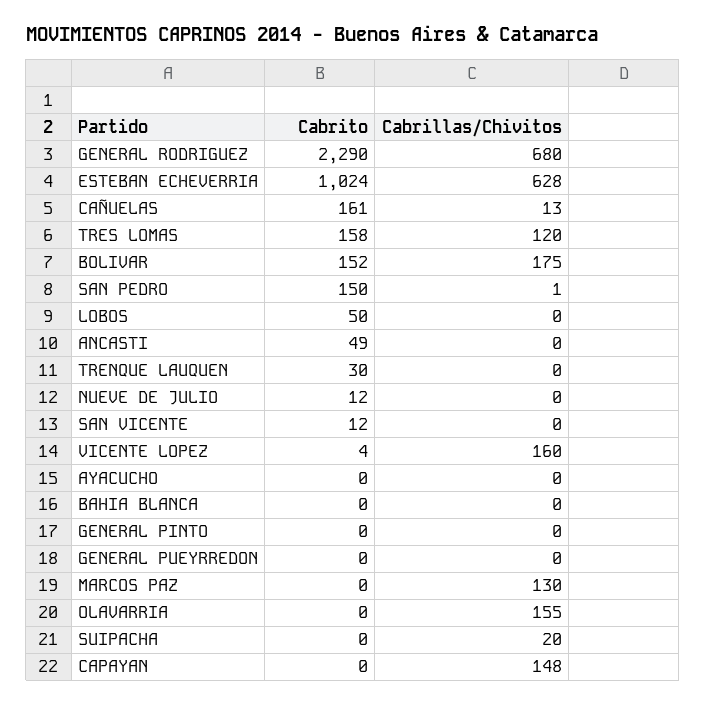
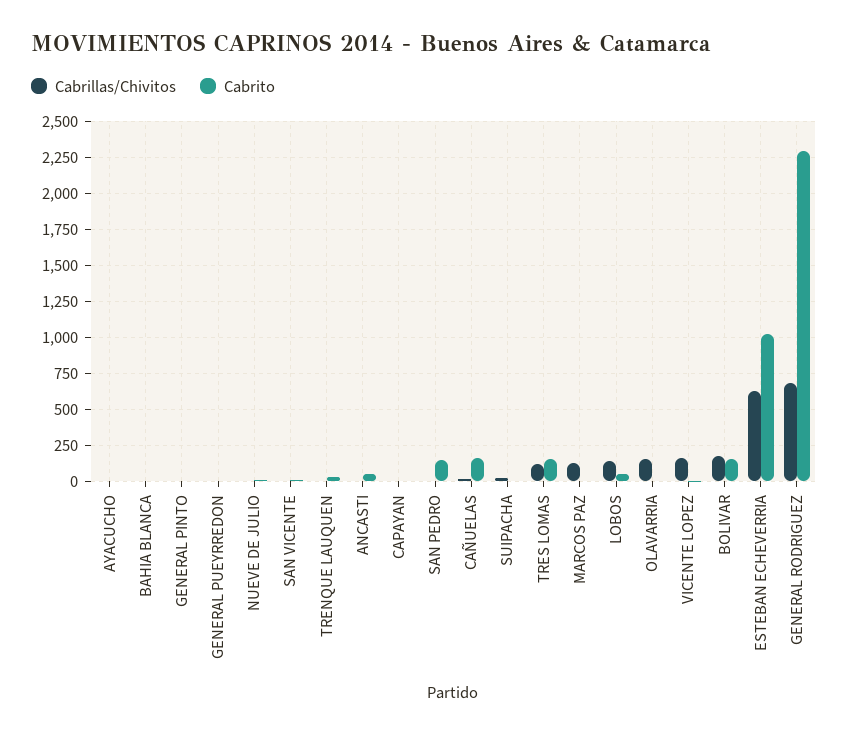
Cabrillas/Chivitos, LOBOS: 0 -> 150
Cabrillas/Chivitos, CAPAYAN: 148 -> 0

